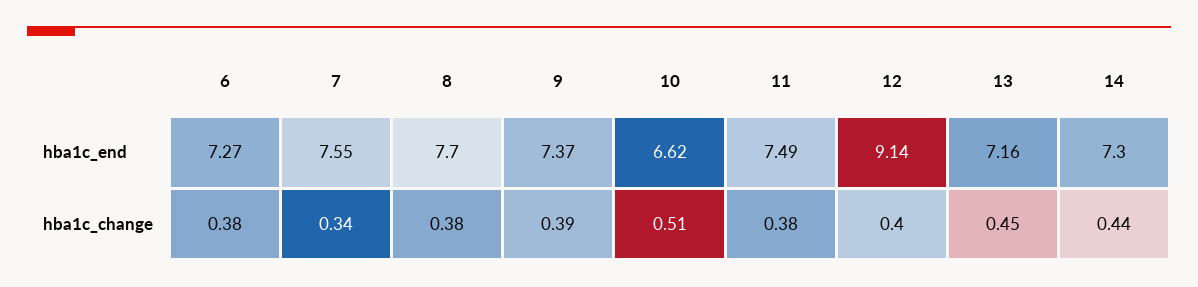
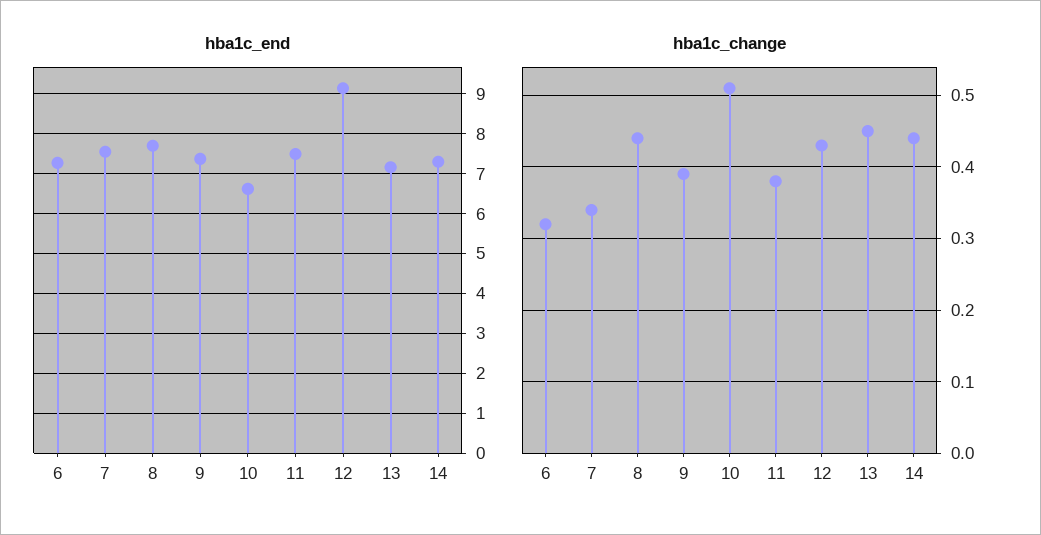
hba1c_change, 6: 0.38 -> 0.32
hba1c_change, 8: 0.38 -> 0.44
hba1c_change, 12: 0.4 -> 0.43

